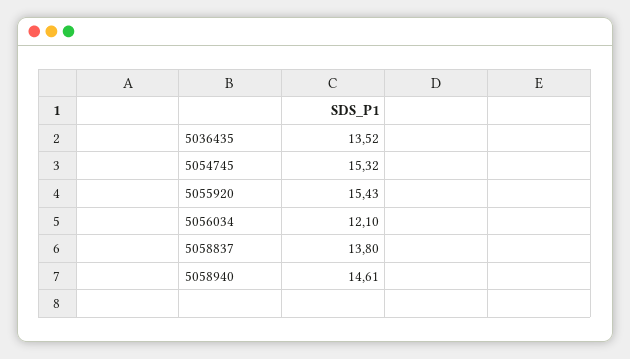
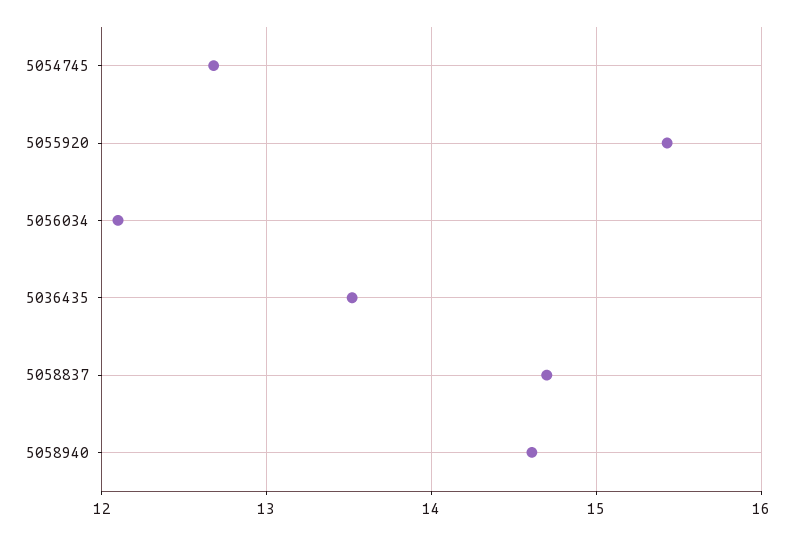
5054745: 15.32 -> 12.7
5058837: 13.8 -> 14.7

